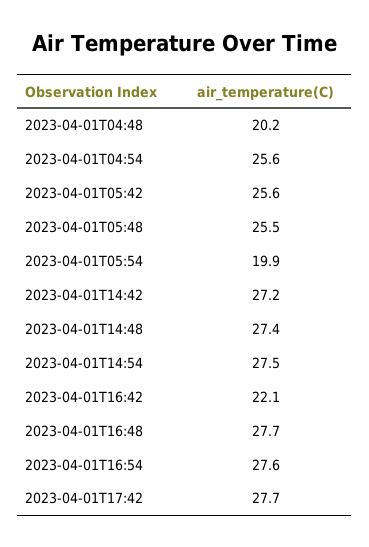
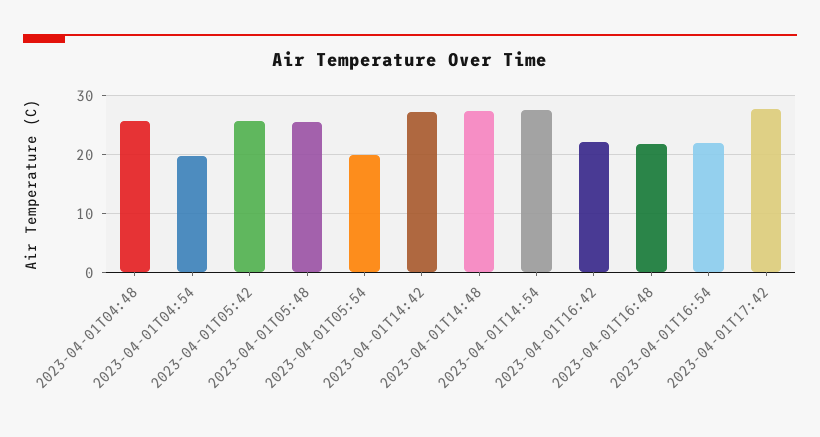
2023-04-01T04:48: 20.2 -> 26
2023-04-01T04:54: 25.6 -> 20
2023-04-01T16:48: 27.7 -> 22
2023-04-01T16:54: 27.6 -> 22

